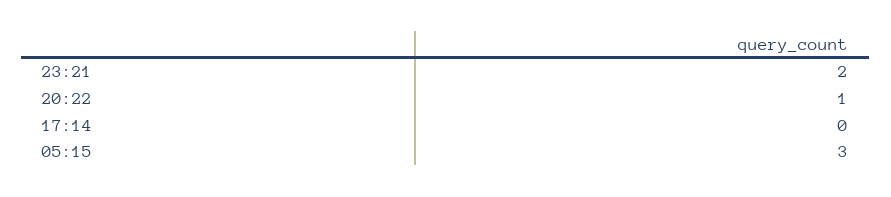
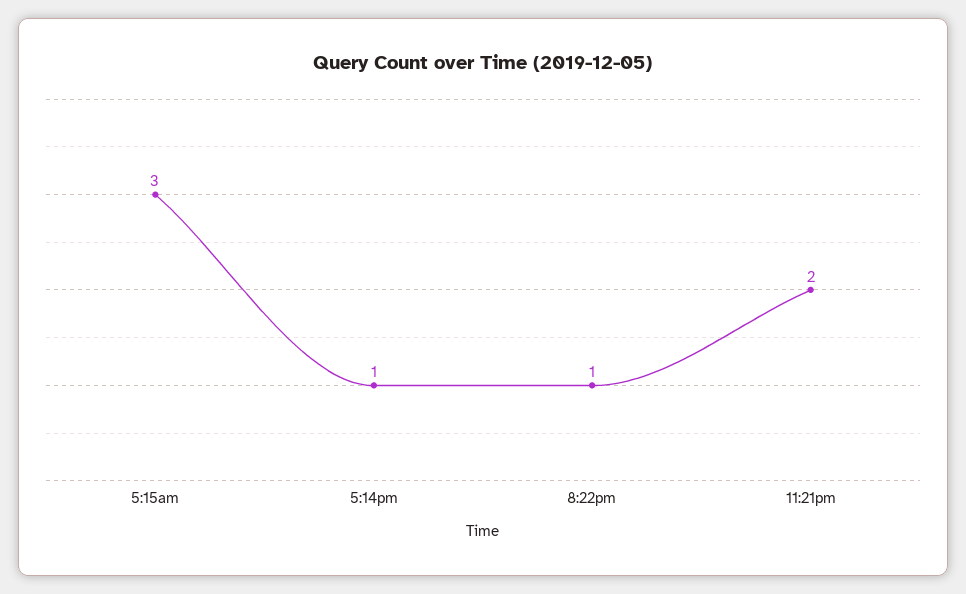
17:14: 0 -> 1

